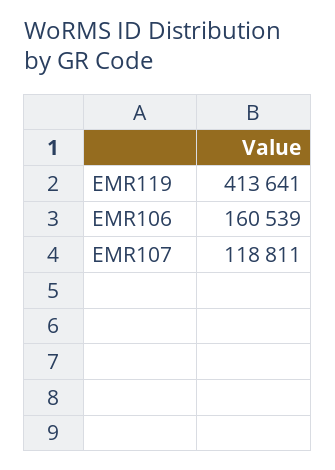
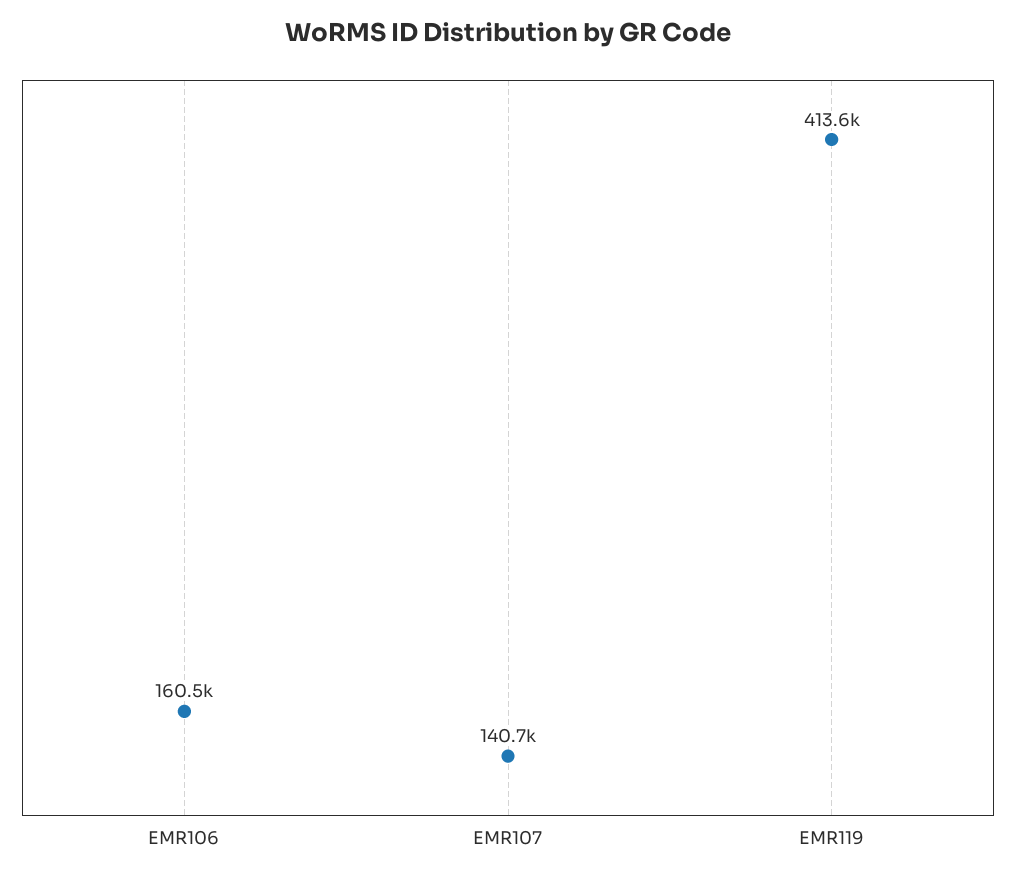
EMR107: 118811 -> 140700

